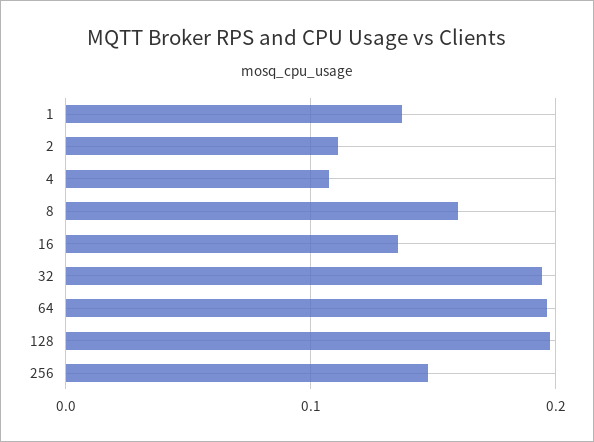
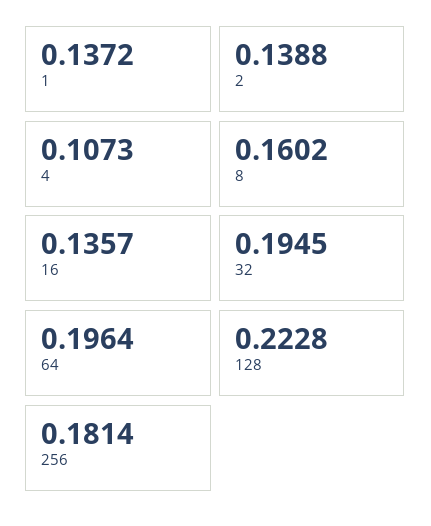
2: 0.11 -> 0.1388
128: 0.2 -> 0.2228
256: 0.15 -> 0.1814

